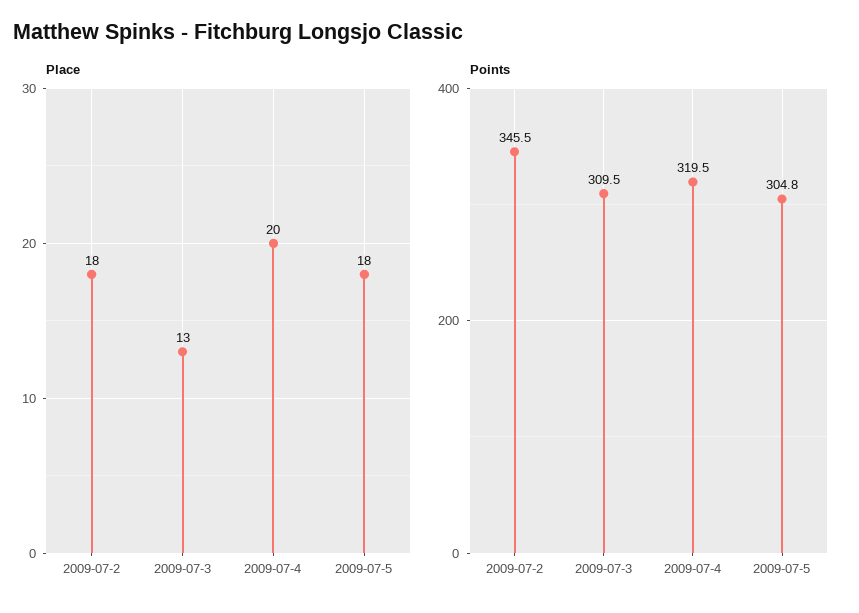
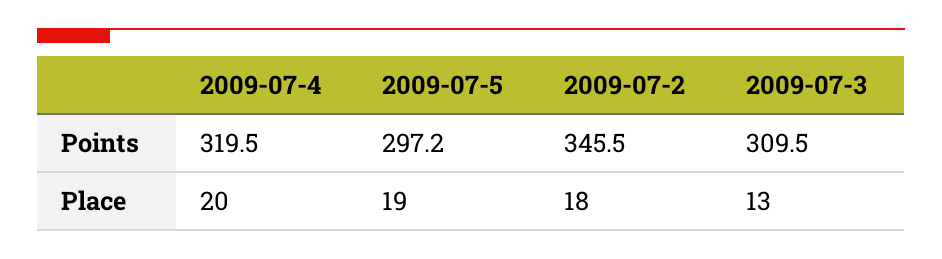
Place, 2009-07-5: 18 -> 19
Points, 2009-07-5: 304.8 -> 297.2

